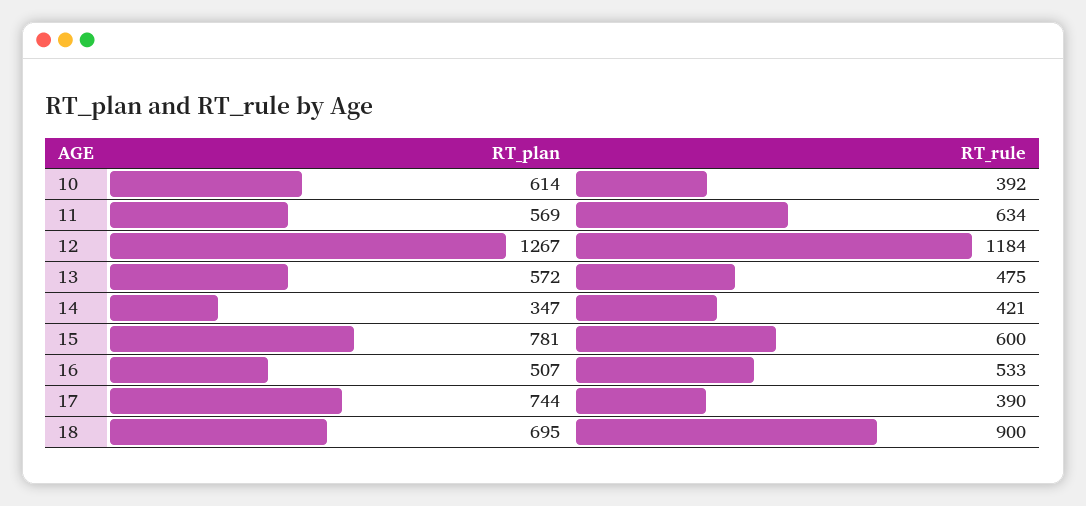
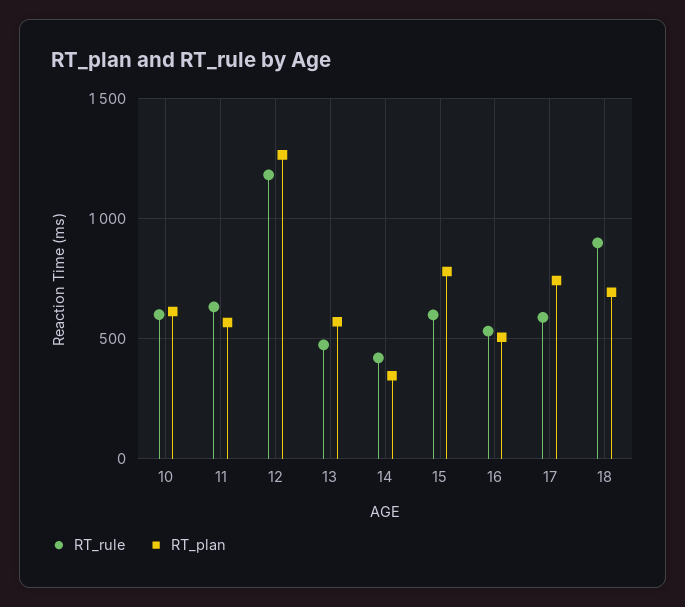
RT_rule, 10: 392 -> 600
RT_rule, 17: 390 -> 600

